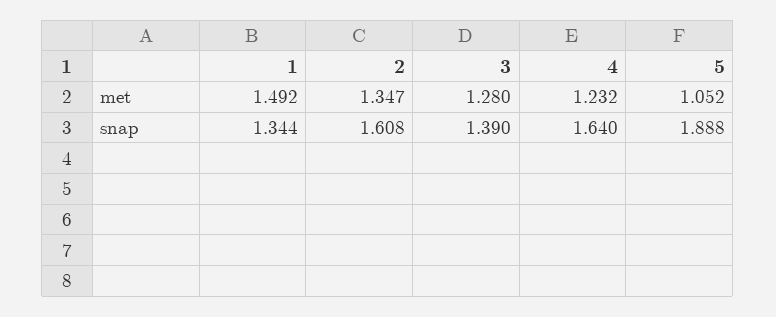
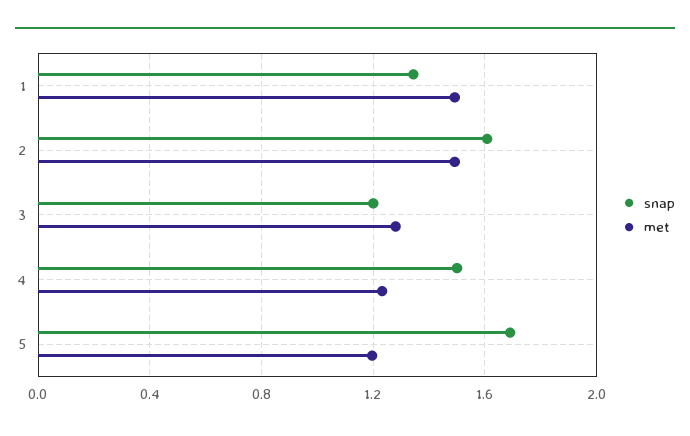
met, 2: 1.347 -> 1.5
met, 5: 1.052 -> 1.2
snap, 3: 1.39 -> 1.2
snap, 4: 1.64 -> 1.5
snap, 5: 1.888 -> 1.7

